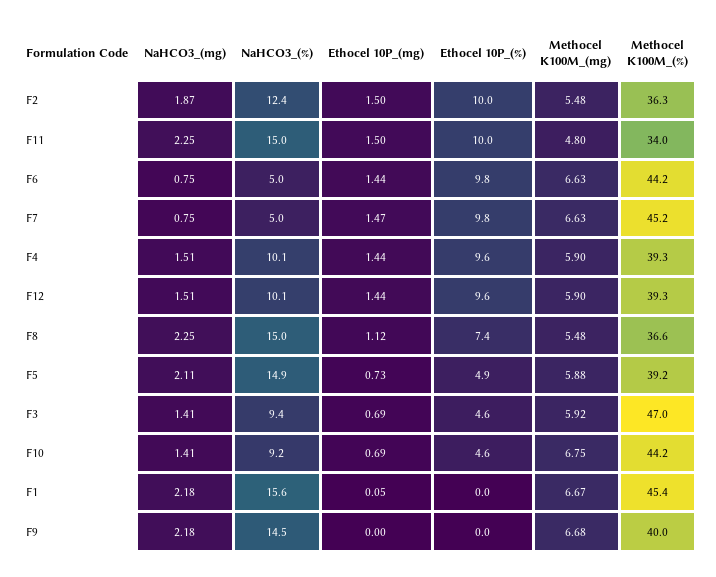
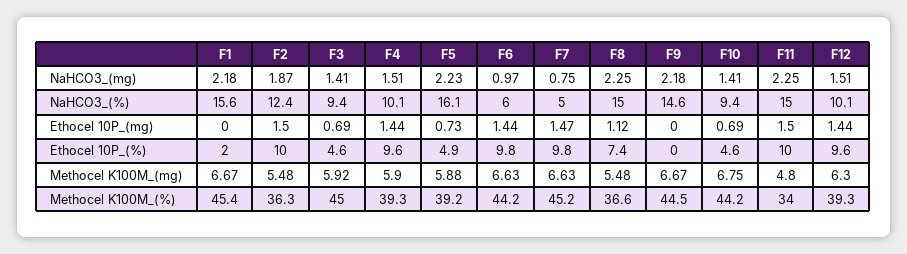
NaHCO3_(mg), F6: 0.75 -> 0.97
NaHCO3_(%), F6: 5 -> 6
Methocel K100M_(mg), F12: 5.9 -> 6.3
NaHCO3_(mg), F5: 2.11 -> 2.23
NaHCO3_(%), F5: 14.9 -> 16.1
Methocel K100M_(%), F3: 47 -> 45
NaHCO3_(%), F10: 9.2 -> 9.4
Ethocel 10P_(mg), F1: 0.05 -> 0
Ethocel 10P_(%), F1: 0 -> 2
NaHCO3_(%), F9: 14.5 -> 14.6
Methocel K100M_(mg), F9: 6.68 -> 6.67
Methocel K100M_(%), F9: 40 -> 44.5

